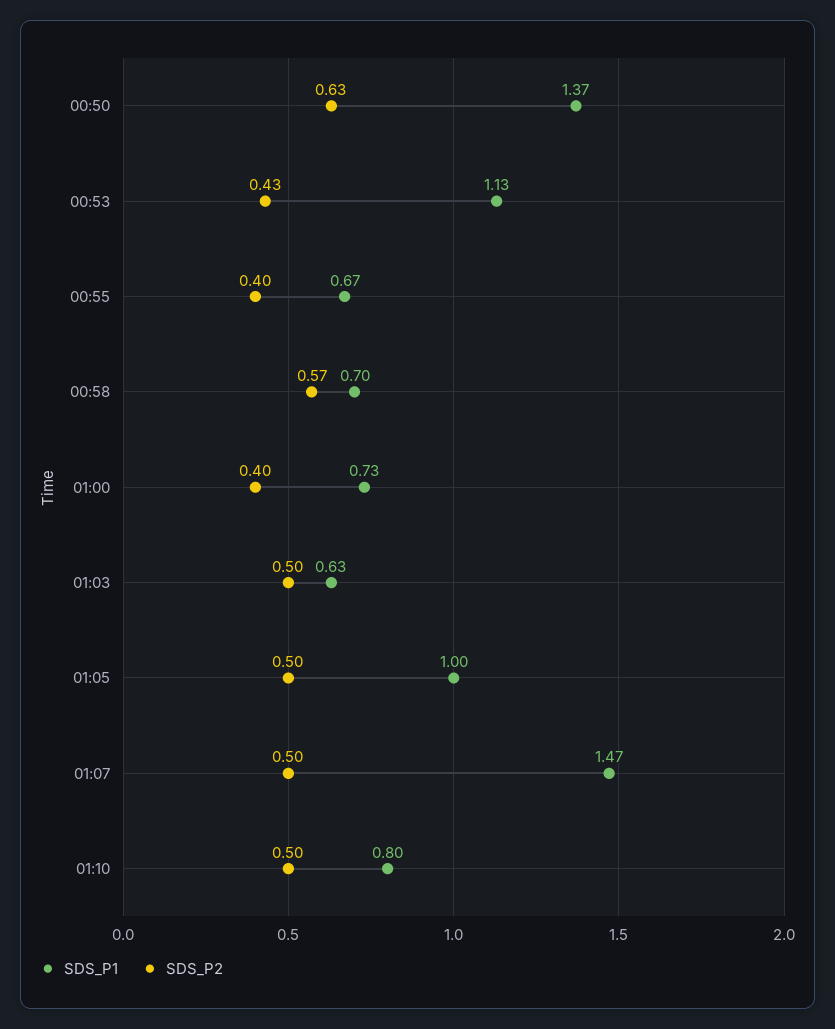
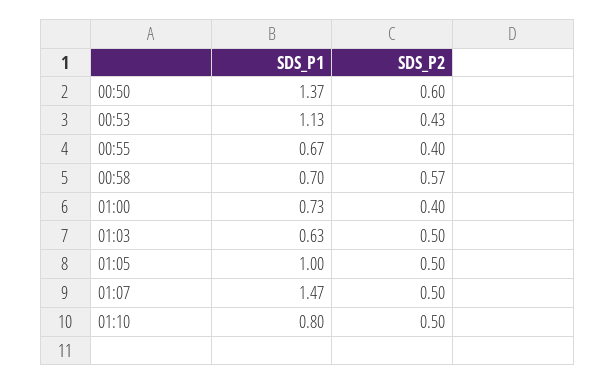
SDS_P2, 00:50: 0.63 -> 0.6

